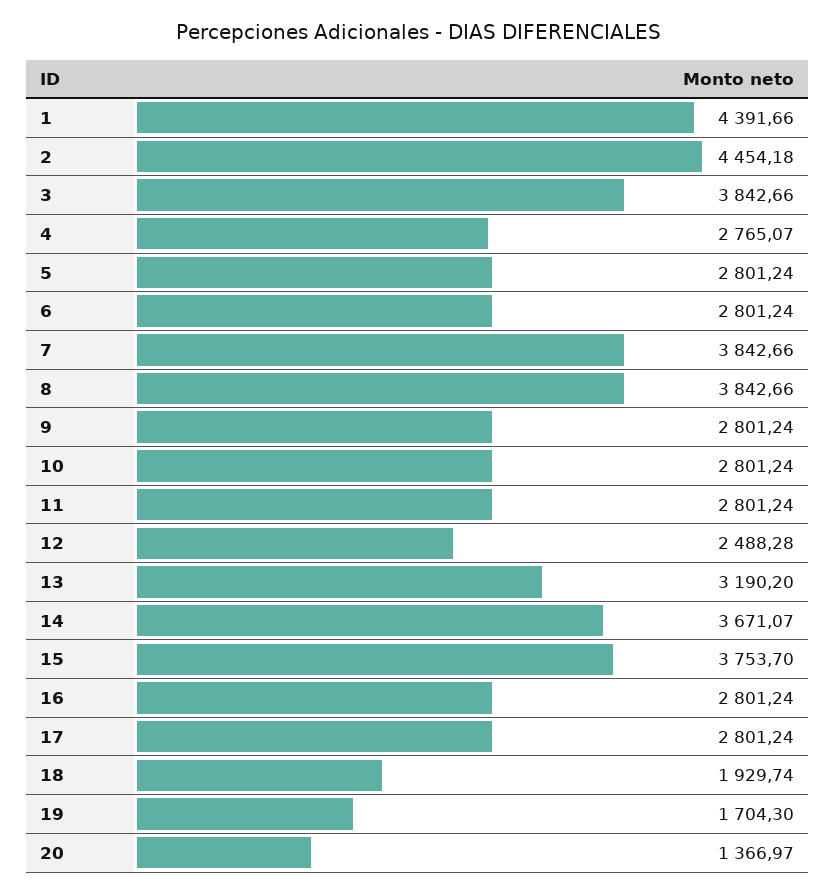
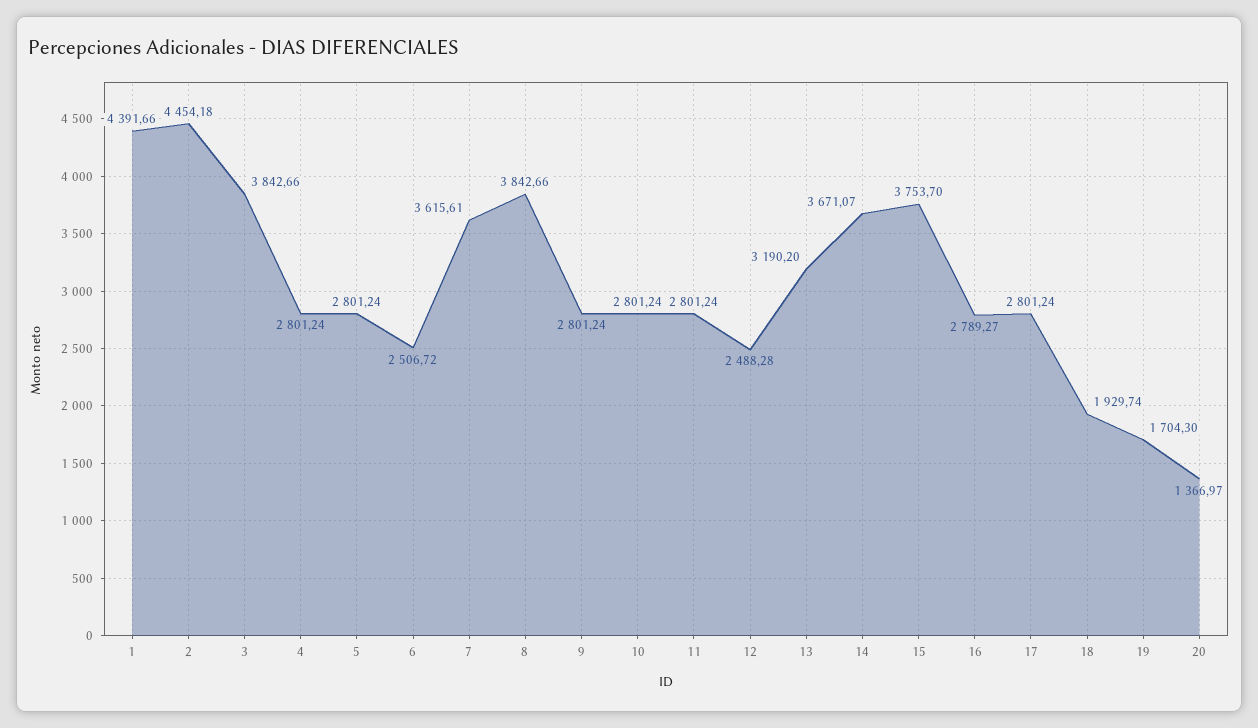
4: 2765.07 -> 2801.24
6: 2801.24 -> 2506.72
7: 3842.66 -> 3615.61
16: 2801.24 -> 2789.27

